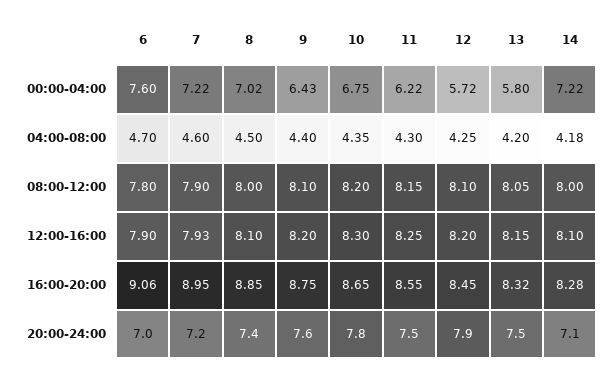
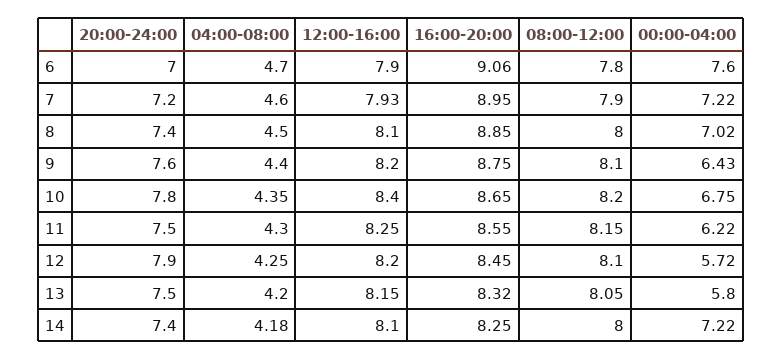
10, 12:00-16:00: 8.3 -> 8.4
14, 16:00-20:00: 8.28 -> 8.25
14, 20:00-24:00: 7.1 -> 7.4

